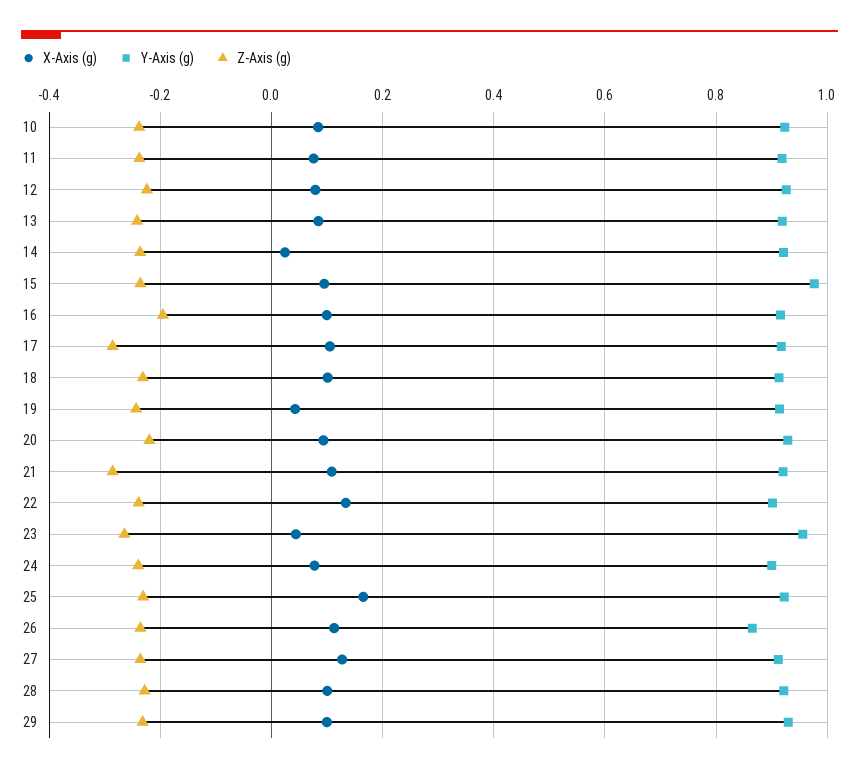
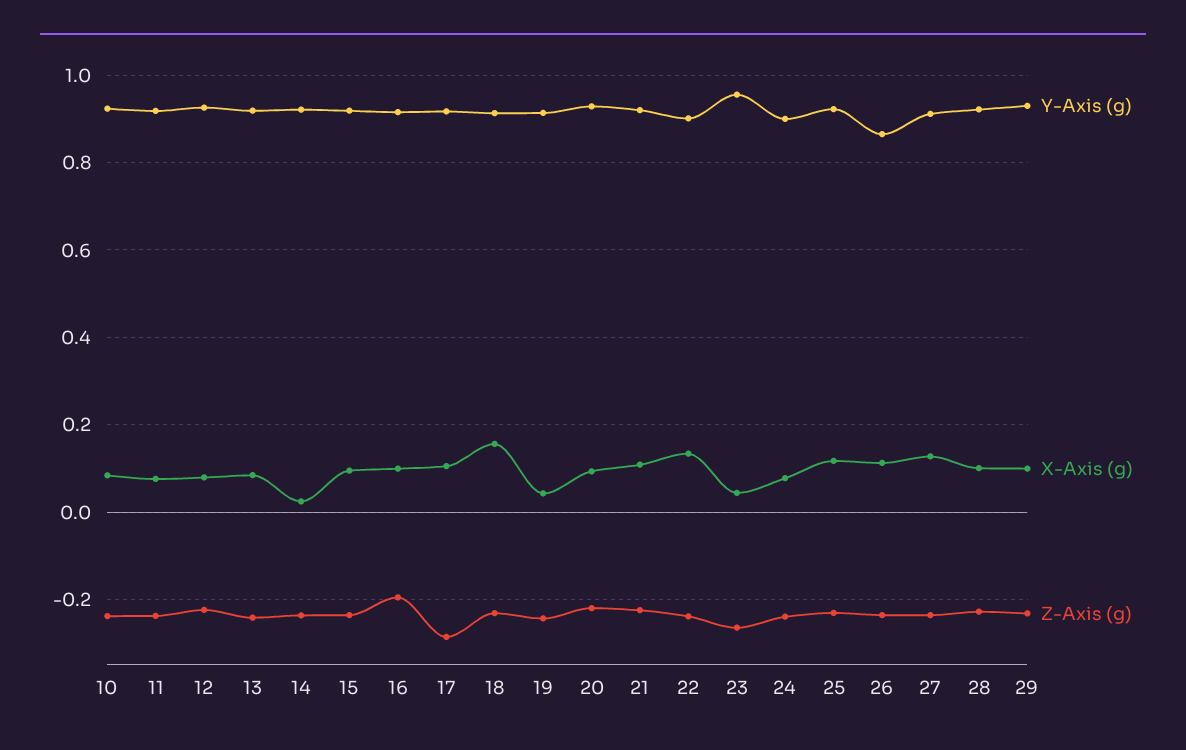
Y-Axis (g), 15: 0.98 -> 0.92
X-Axis (g), 18: 0.1 -> 0.16
Z-Axis (g), 21: -0.28 -> -0.22
X-Axis (g), 25: 0.16 -> 0.12

